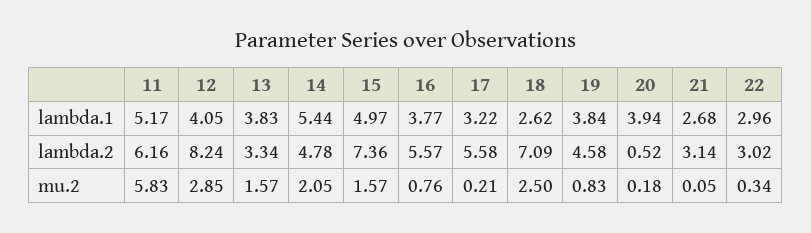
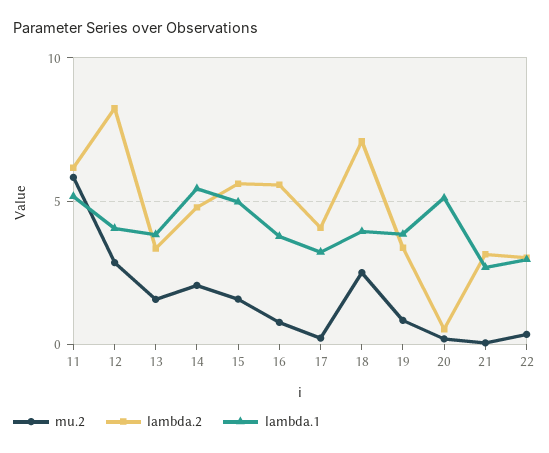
lambda.1, 18: 2.62 -> 4
lambda.1, 20: 3.94 -> 5
lambda.2, 15: 7.36 -> 5.5
lambda.2, 17: 5.58 -> 4
lambda.2, 19: 4.58 -> 3.5

